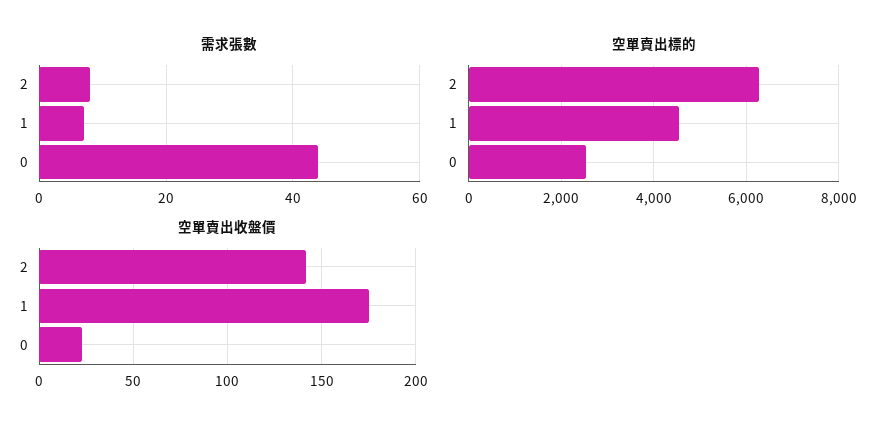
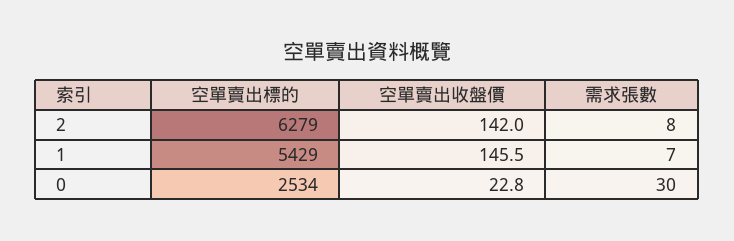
需求張數, 0: 45 -> 30
空單賣出標的, 1: 4600 -> 5429
空單賣出收盤價, 1: 175 -> 145.5

